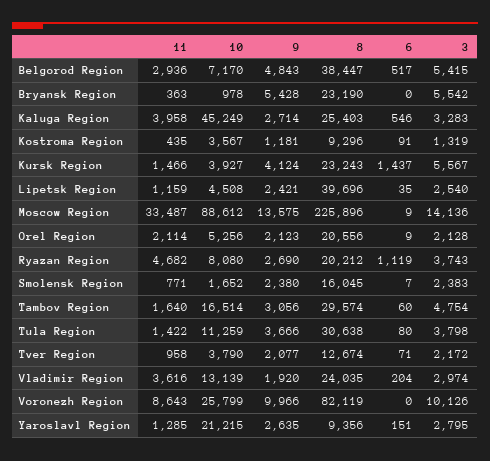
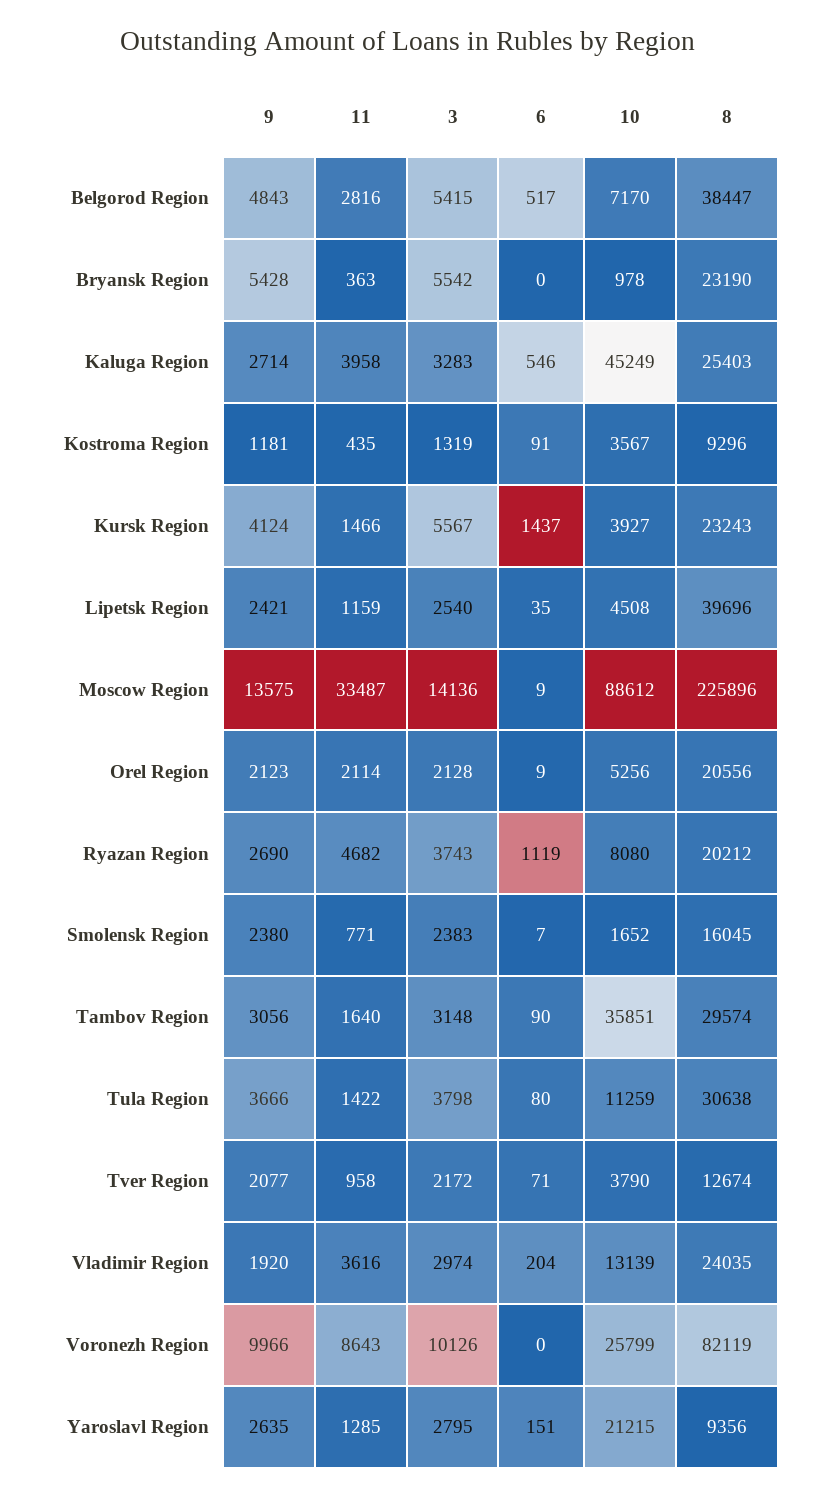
11, Belgorod Region: 2936 -> 2816
10, Tambov Region: 16514 -> 35851
6, Tambov Region: 60 -> 90
3, Tambov Region: 4754 -> 3148

